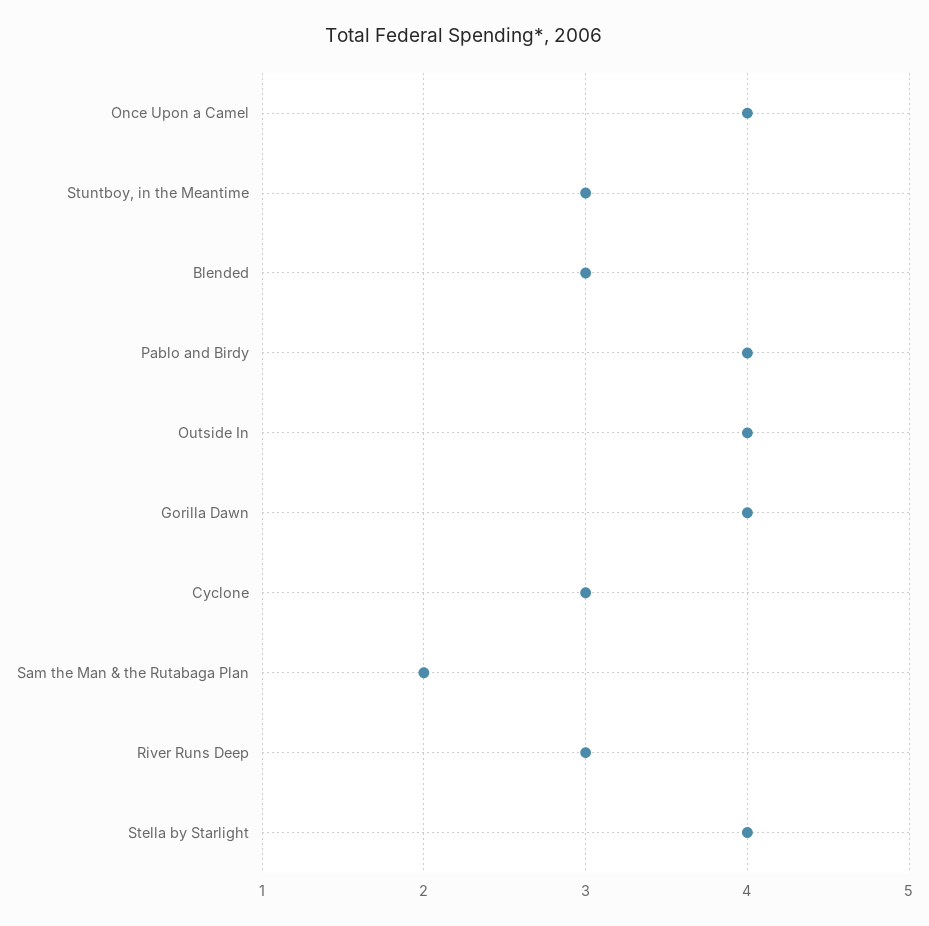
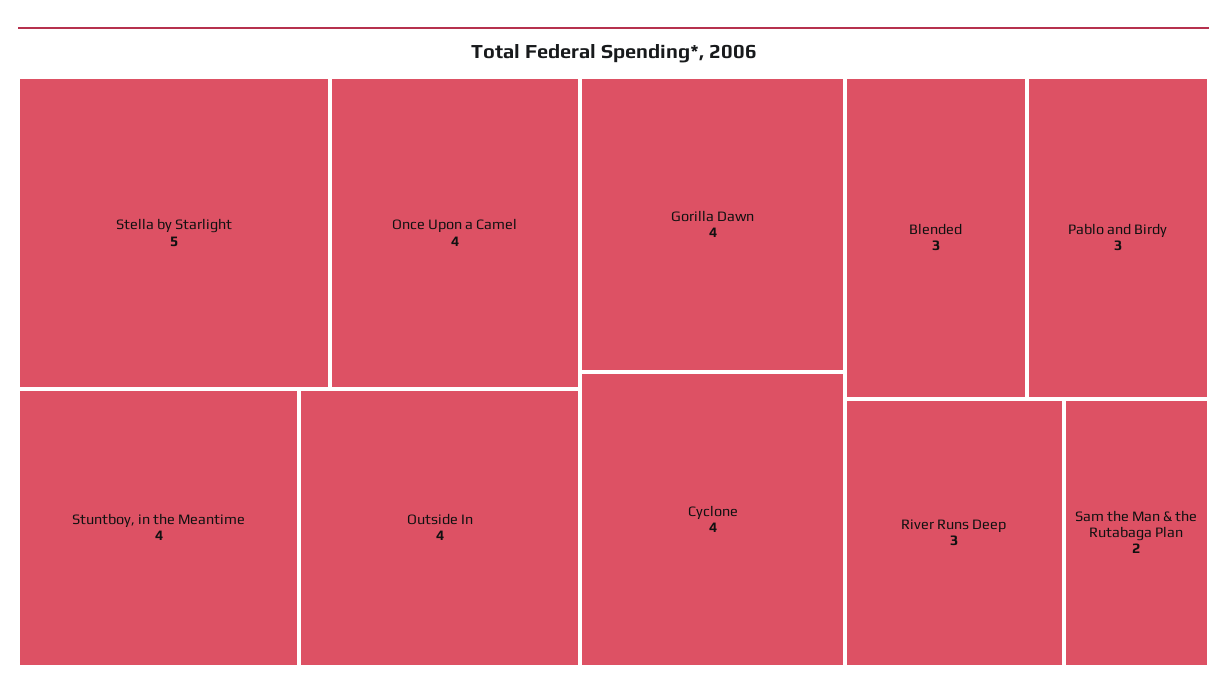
Stuntboy, in the Meantime: 3 -> 4
Pablo and Birdy: 4 -> 3
Cyclone: 3 -> 4
Stella by Starlight: 4 -> 5

